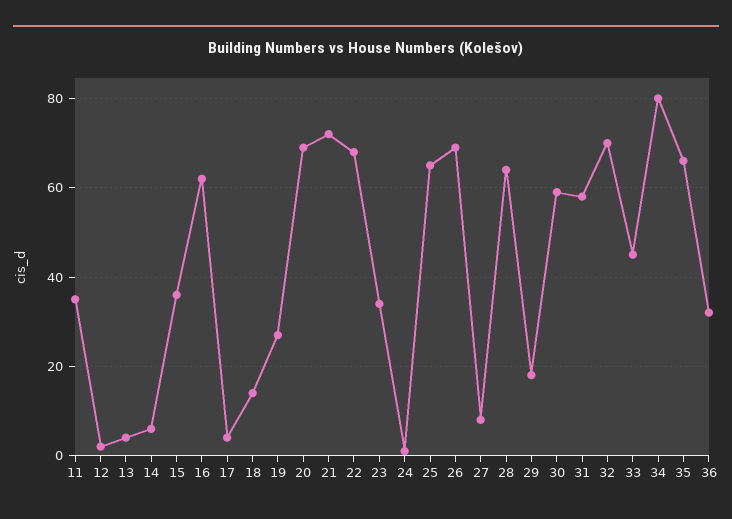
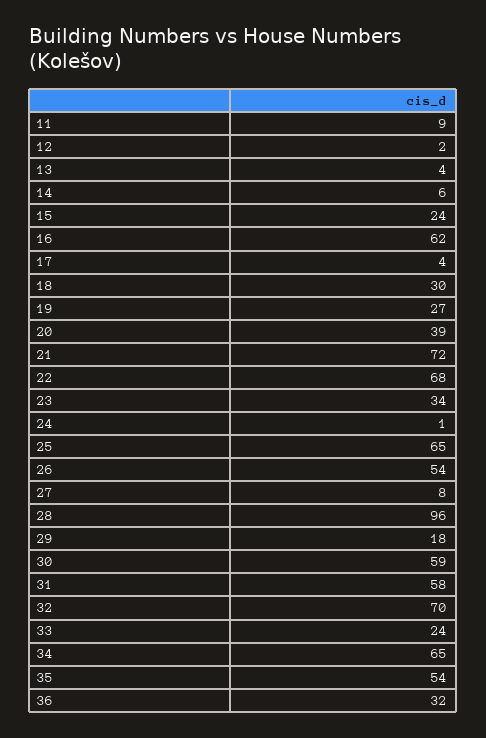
11: 35 -> 9
15: 35 -> 24
18: 15 -> 30
20: 70 -> 39
26: 70 -> 54
28: 65 -> 96
33: 45 -> 24
34: 80 -> 65
35: 65 -> 54

